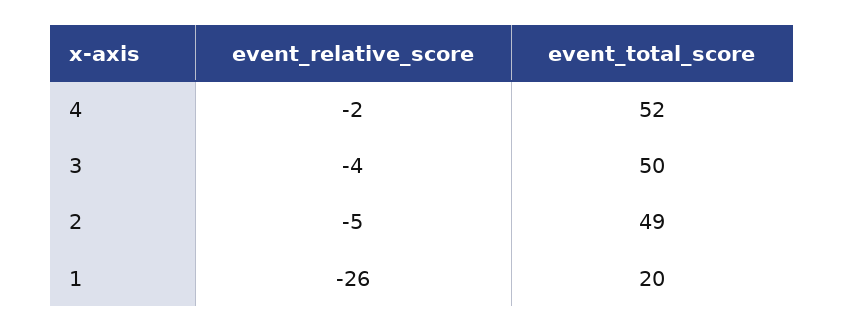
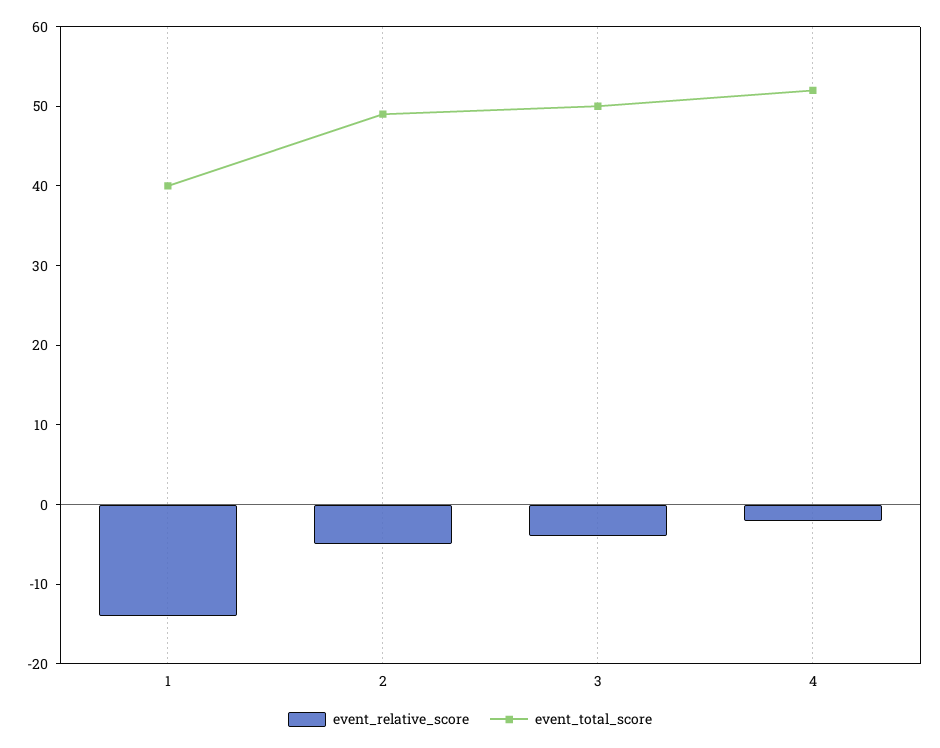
event_relative_score, 1: -26 -> -15
event_total_score, 1: 20 -> 40

